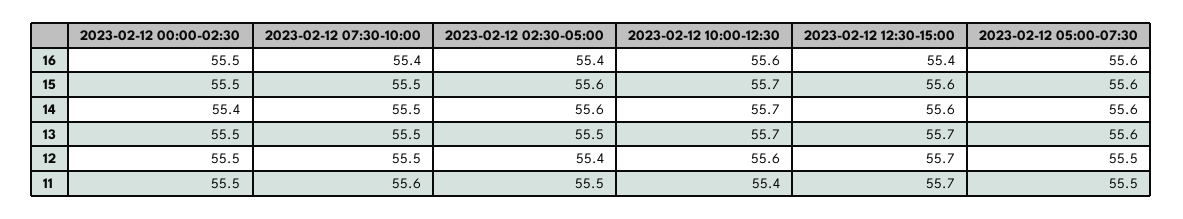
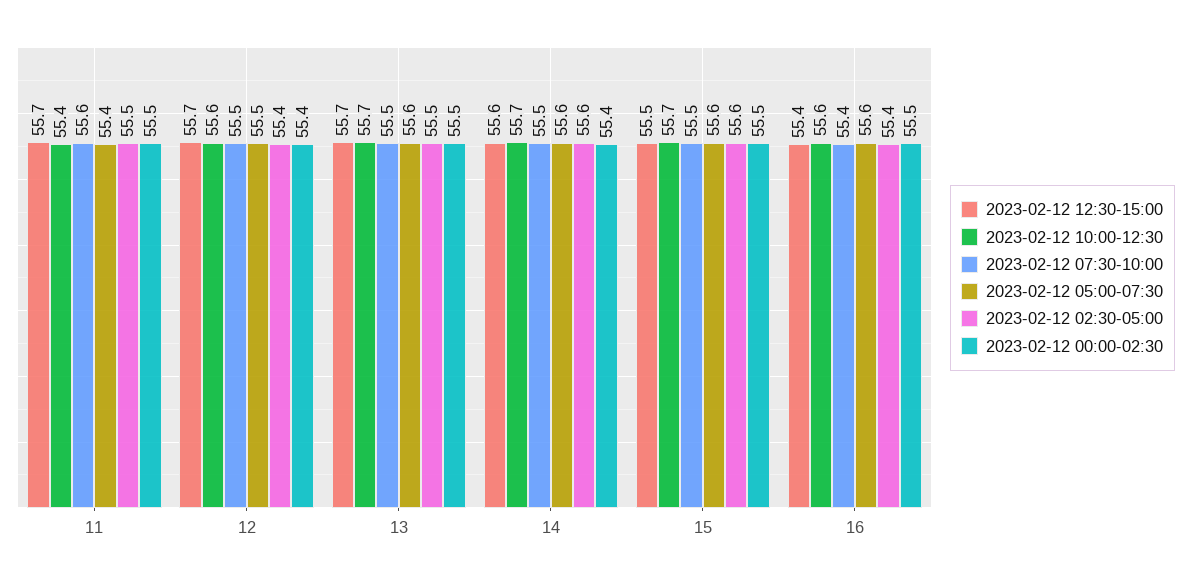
2023-02-12 12:30-15:00, 15: 55.6 -> 55.5
2023-02-12 00:00-02:30, 12: 55.5 -> 55.4
2023-02-12 05:00-07:30, 11: 55.5 -> 55.4

